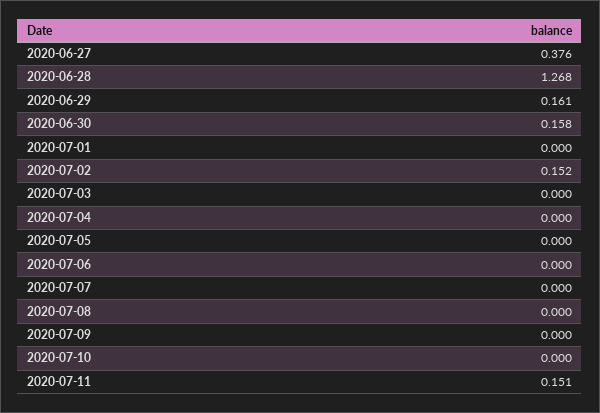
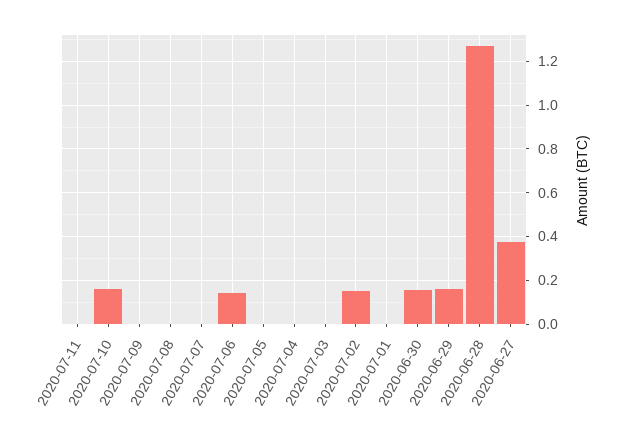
2020-07-06: 0 -> 0.15
2020-07-10: 0 -> 0.15
2020-07-11: 0.151 -> 0

